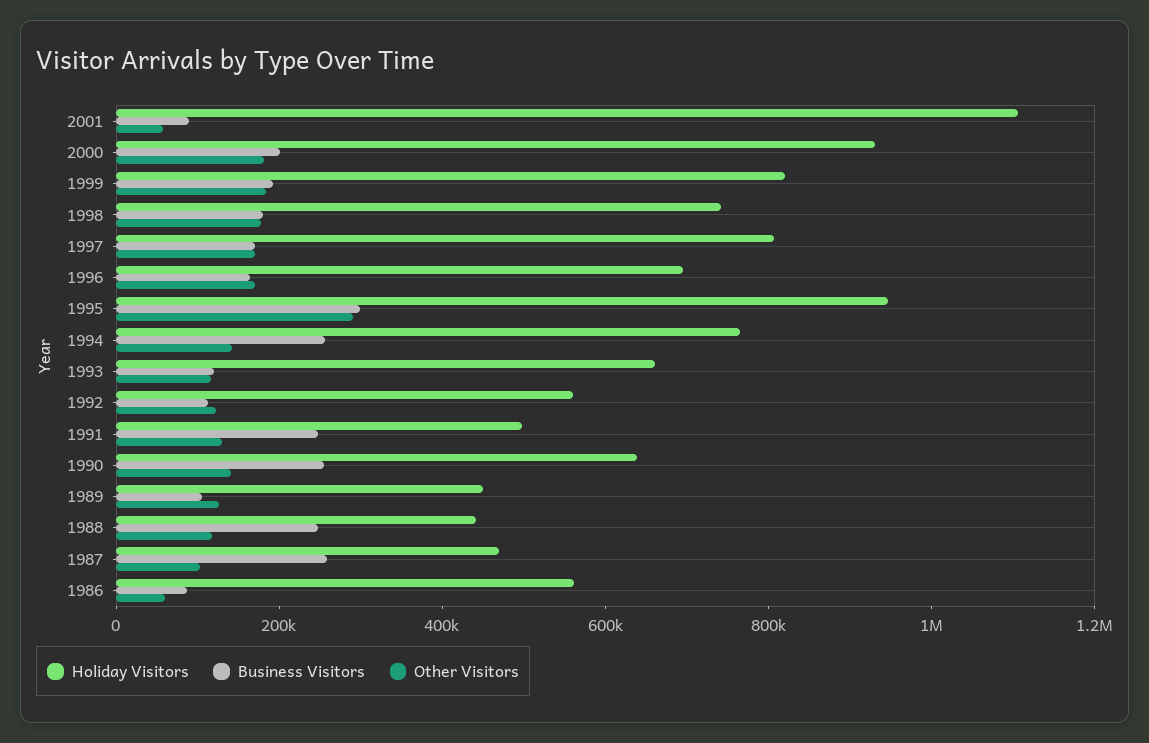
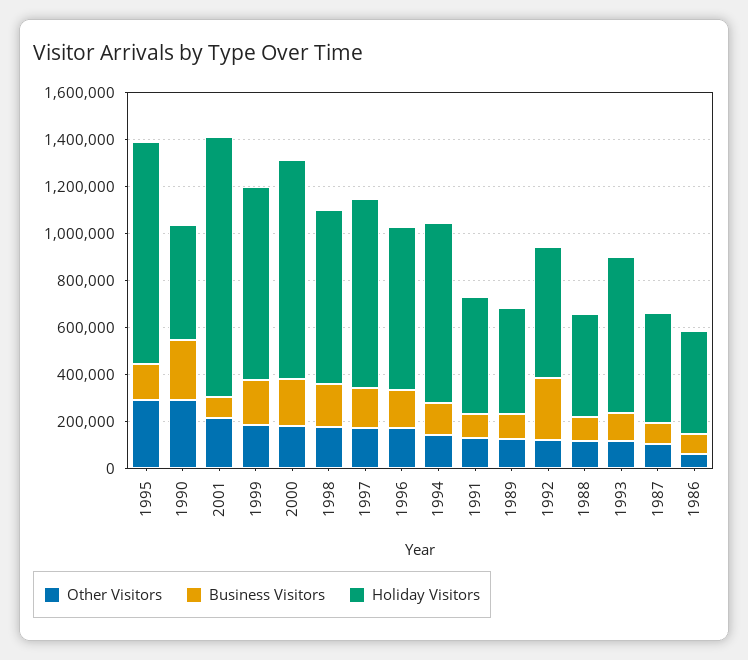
Other Visitors, 2001: 50000 -> 200000
Business Visitors, 1995: 300000 -> 150000
Business Visitors, 1994: 250000 -> 150000
Business Visitors, 1992: 100000 -> 250000
Business Visitors, 1991: 250000 -> 100000
Holiday Visitors, 1990: 650000 -> 500000
Other Visitors, 1990: 150000 -> 300000
Business Visitors, 1988: 250000 -> 100000
Business Visitors, 1987: 250000 -> 100000
Holiday Visitors, 1986: 550000 -> 450000

